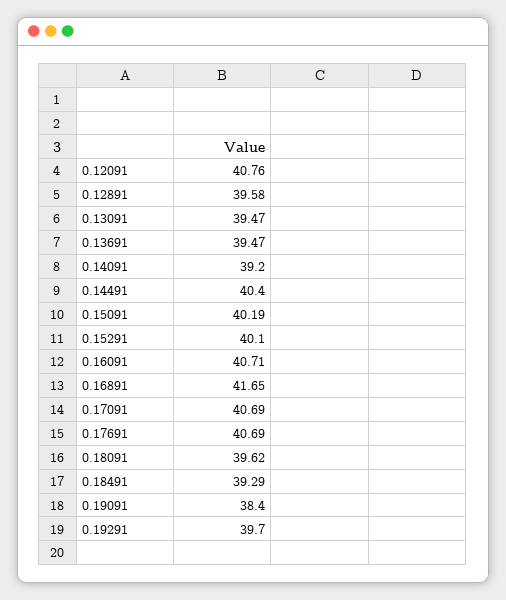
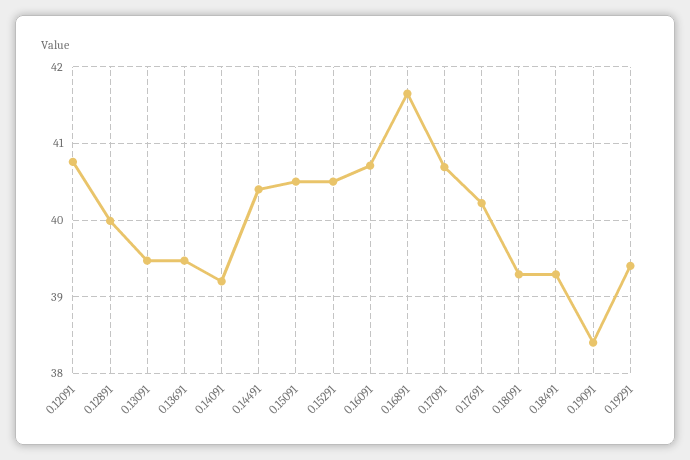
0.12891: 39.58 -> 40
0.15091: 40.19 -> 40.5
0.15291: 40.1 -> 40.5
0.17691: 40.69 -> 40.2
0.18091: 39.62 -> 39.3
0.19291: 39.7 -> 39.4

